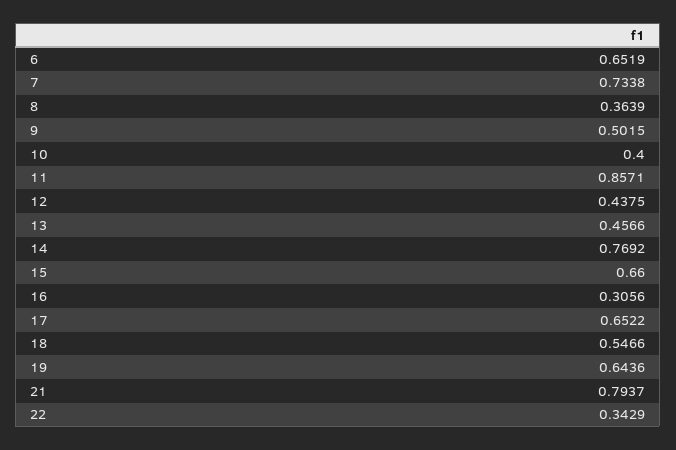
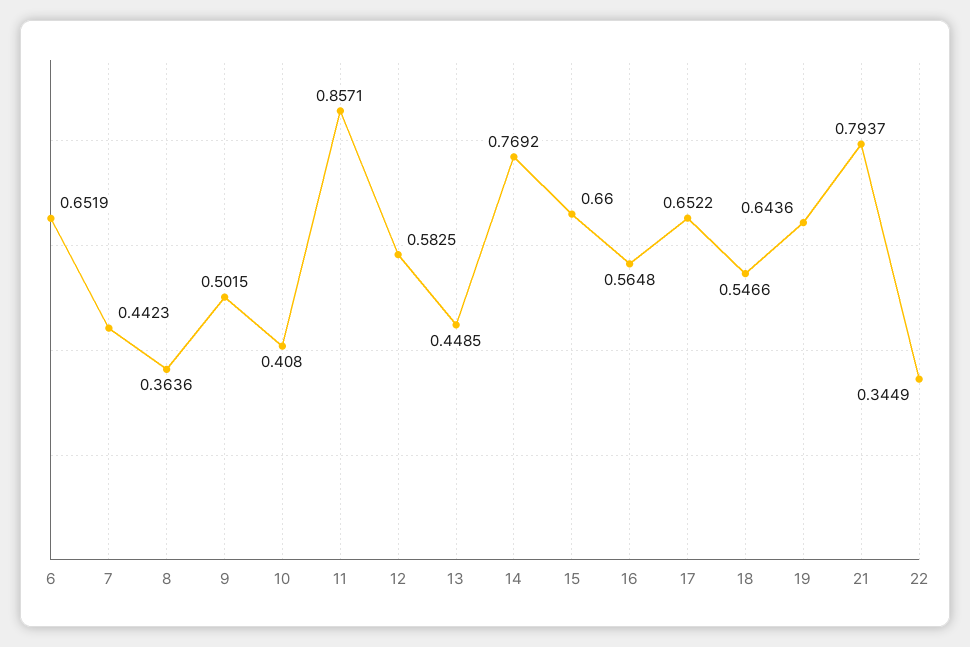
7: 0.7338 -> 0.4423
8: 0.3639 -> 0.3636
10: 0.4 -> 0.408
12: 0.4375 -> 0.5825
13: 0.4566 -> 0.4485
16: 0.3056 -> 0.5648
22: 0.3429 -> 0.3449

